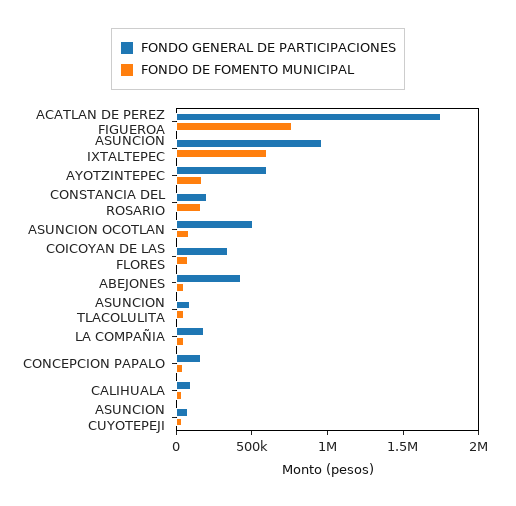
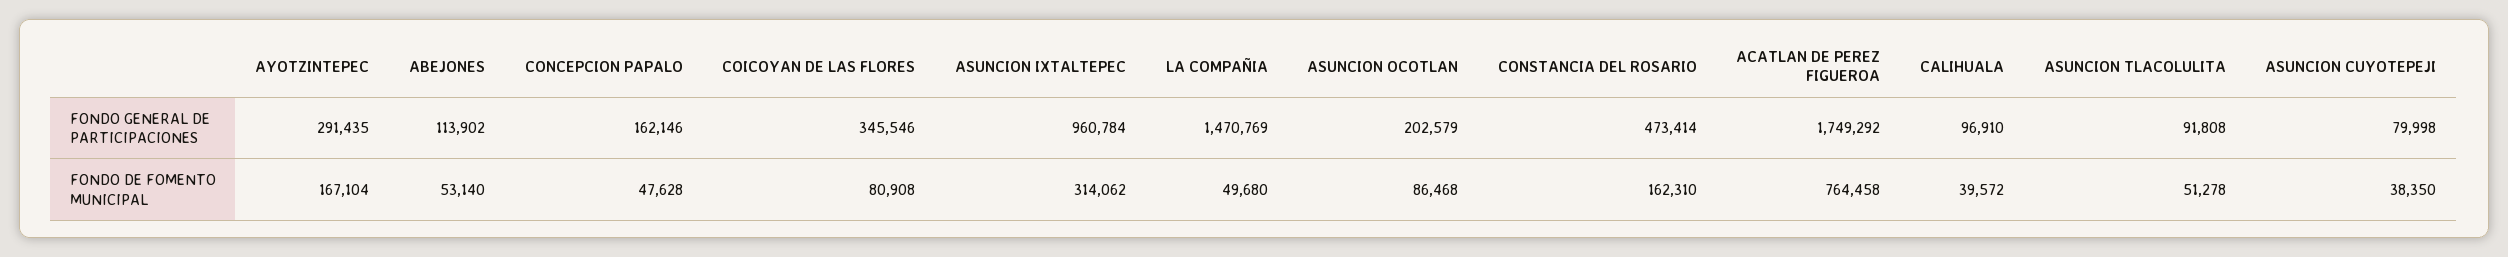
FONDO DE FOMENTO MUNICIPAL, ASUNCION IXTALTEPEC: 600000 -> 314062
FONDO GENERAL DE PARTICIPACIONES, AYOTZINTEPEC: 600000 -> 291435
FONDO GENERAL DE PARTICIPACIONES, CONSTANCIA DEL ROSARIO: 200000 -> 473414
FONDO GENERAL DE PARTICIPACIONES, ASUNCION OCOTLAN: 500000 -> 202579
FONDO GENERAL DE PARTICIPACIONES, ABEJONES: 400000 -> 113902
FONDO GENERAL DE PARTICIPACIONES, LA COMPAÑIA: 200000 -> 1470769

